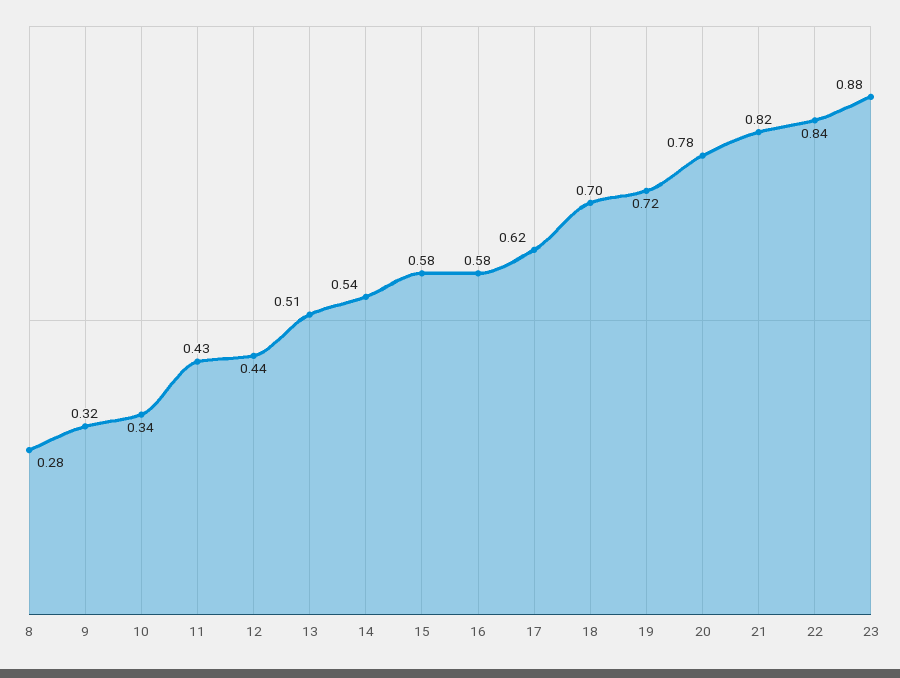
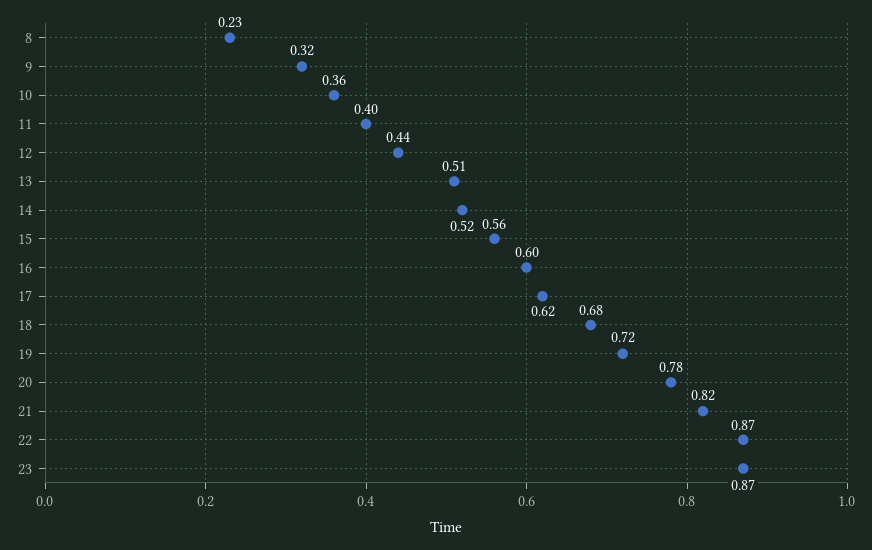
8: 0.28 -> 0.23
10: 0.34 -> 0.36
11: 0.43 -> 0.4
14: 0.54 -> 0.52
15: 0.58 -> 0.56
16: 0.58 -> 0.6
18: 0.7 -> 0.68
22: 0.84 -> 0.87
23: 0.88 -> 0.87

